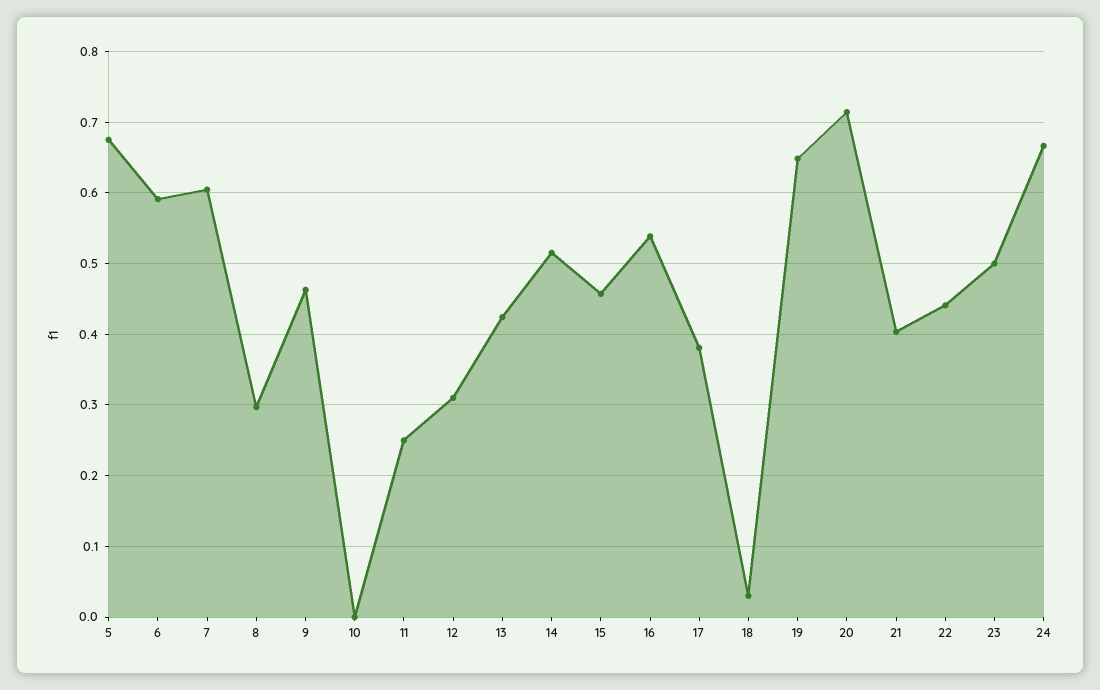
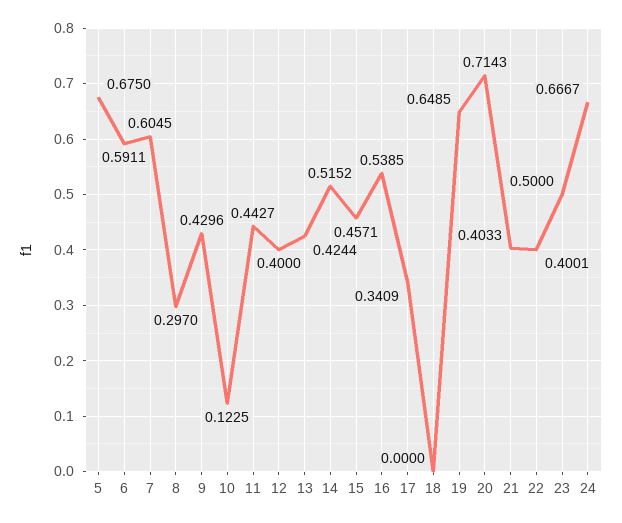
9: 0.46 -> 0.4296
10: 0 -> 0.1225
11: 0.25 -> 0.4427
12: 0.31 -> 0.4
17: 0.38 -> 0.3409
18: 0.03 -> 0
22: 0.44 -> 0.4001

